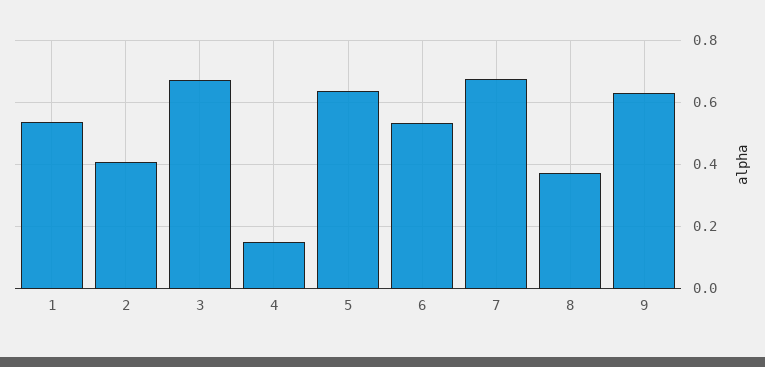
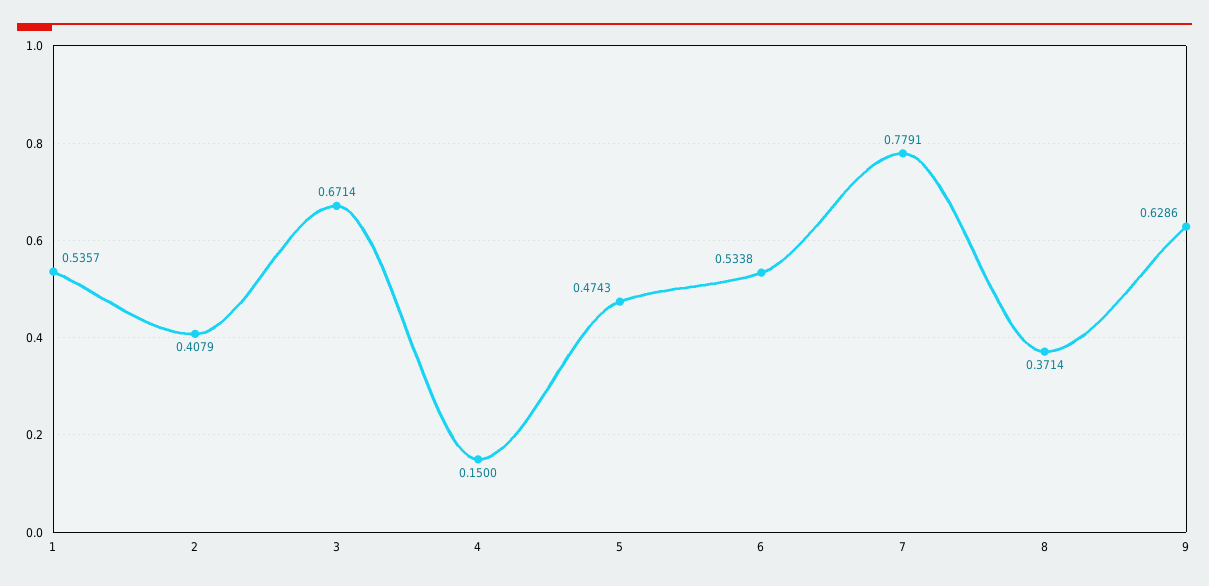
5: 0.64 -> 0.4743
7: 0.68 -> 0.7791

